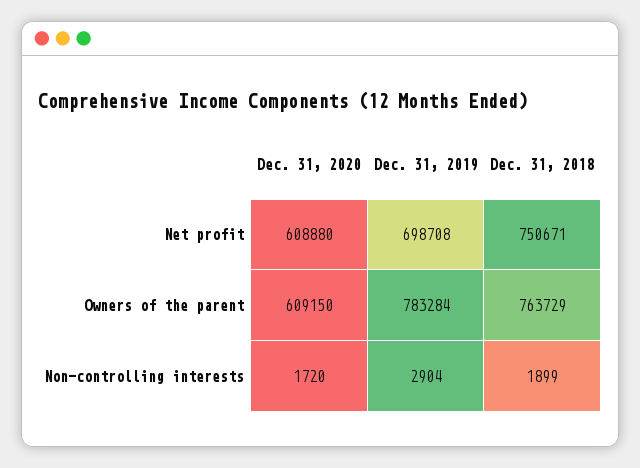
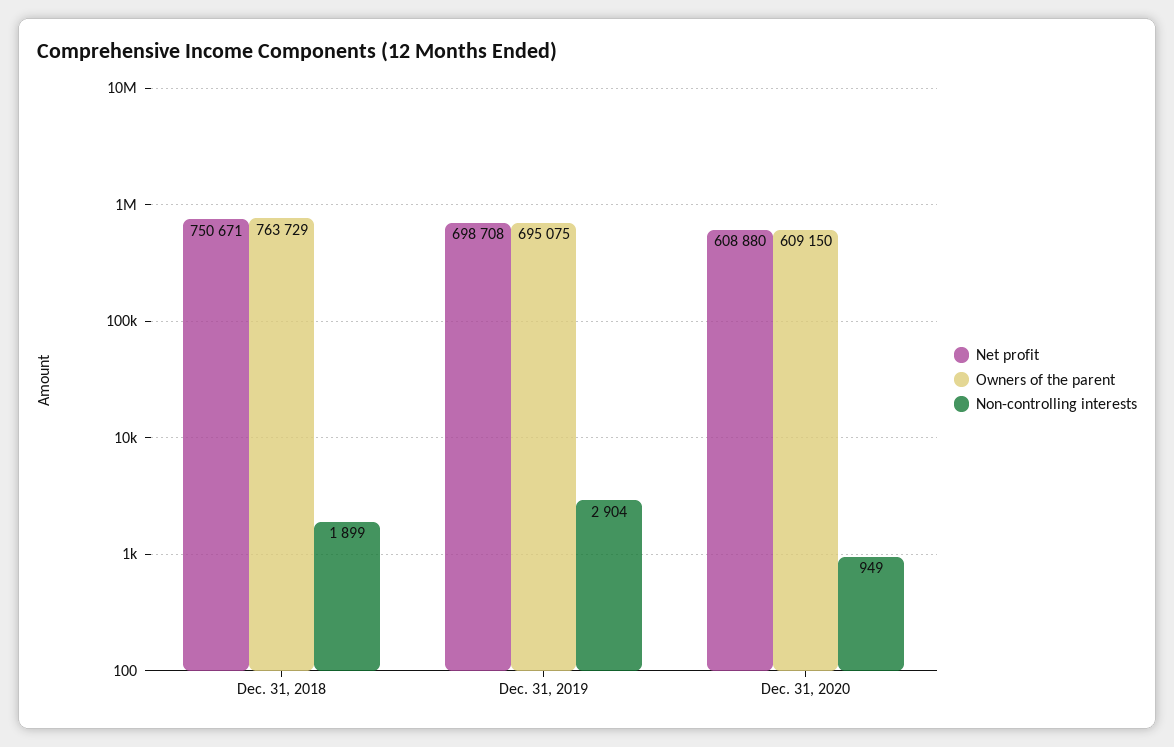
Owners of the parent, Dec. 31, 2019: 783284 -> 695075
Non-controlling interests, Dec. 31, 2020: 1720 -> 949

